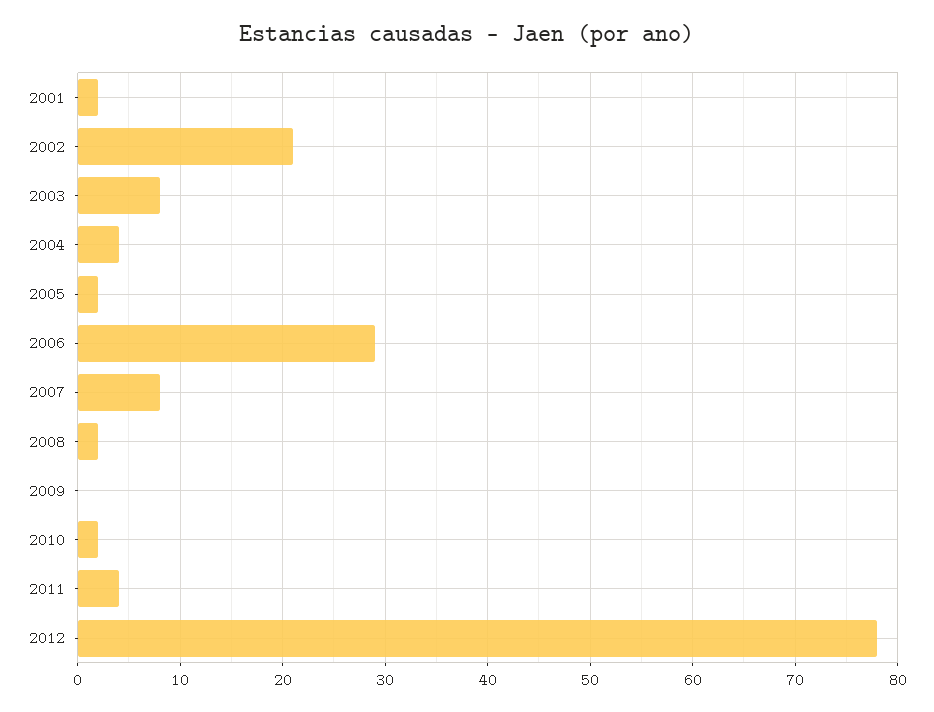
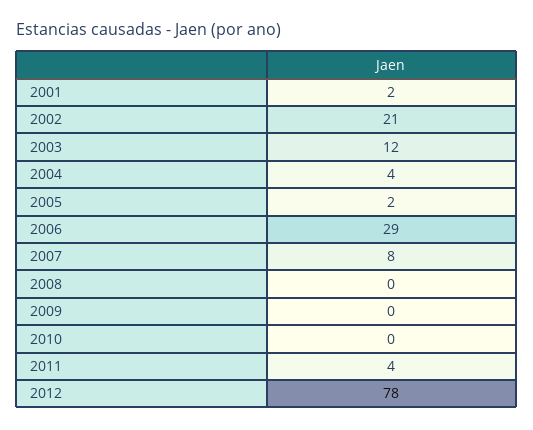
2003: 8 -> 12
2008: 2 -> 0
2010: 2 -> 0

